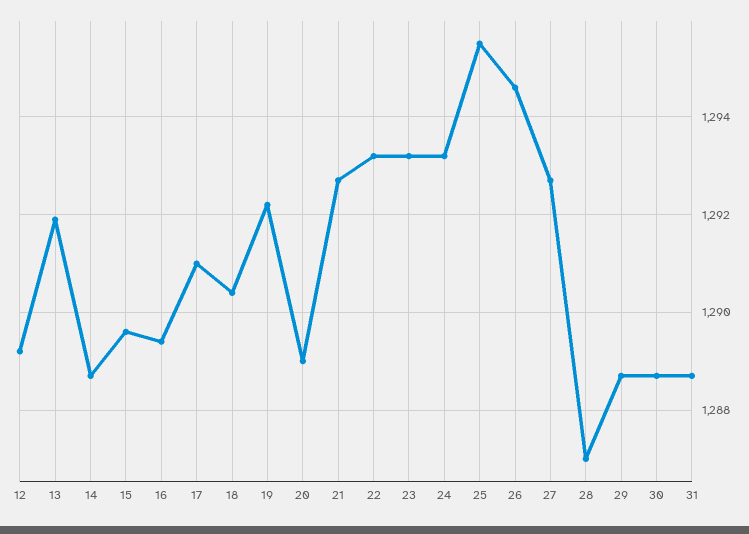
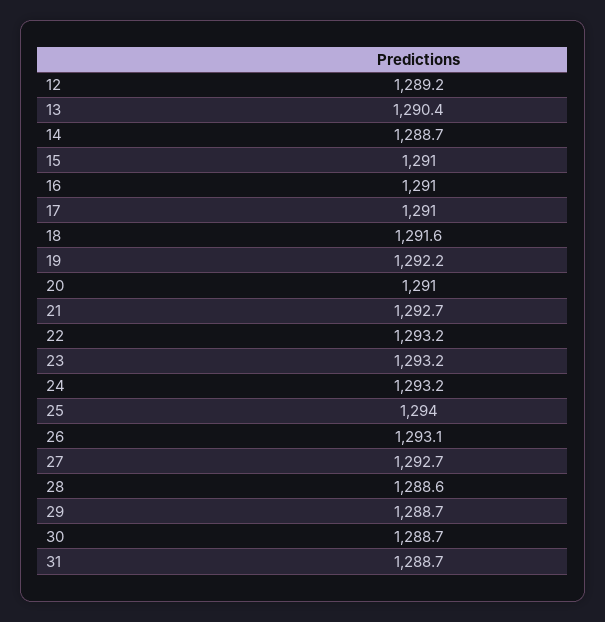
13: 1292 -> 1290.4
15: 1289.5 -> 1291
16: 1289.5 -> 1291
18: 1290.5 -> 1291.6
20: 1289 -> 1291
25: 1295.5 -> 1294
26: 1294.5 -> 1293.1
28: 1287 -> 1288.6

